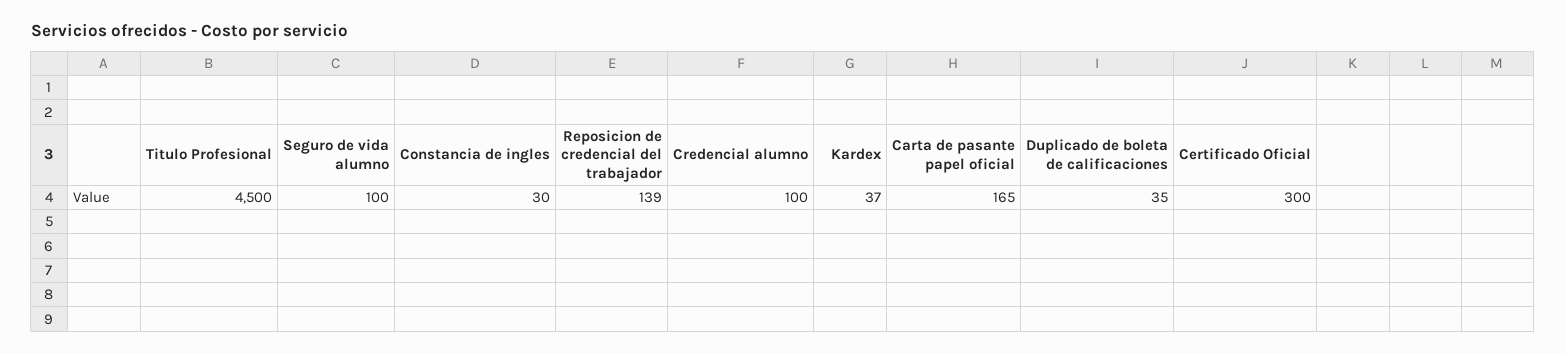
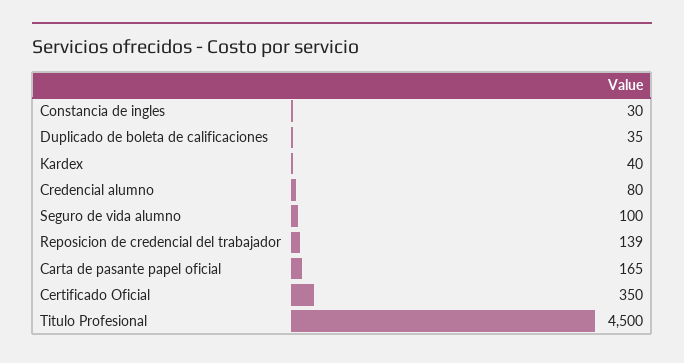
Credencial alumno: 100 -> 80
Kardex: 37 -> 40
Certificado Oficial: 300 -> 350

